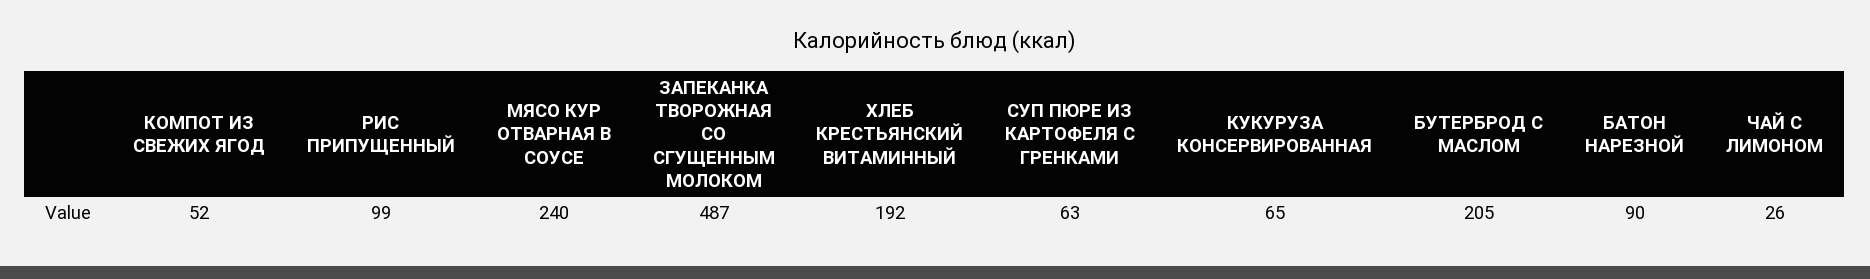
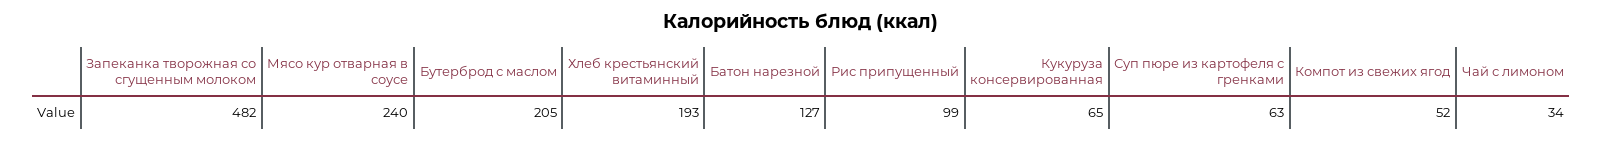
ЗАПЕКАНКА ТВОРОЖНАЯ СО СГУЩЕННЫМ МОЛОКОМ: 487 -> 482
ХЛЕБ КРЕСТЬЯНСКИЙ ВИТАМИННЫЙ: 192 -> 193
БАТОН НАРЕЗНОЙ: 90 -> 127
ЧАЙ С ЛИМОНОМ: 26 -> 34

